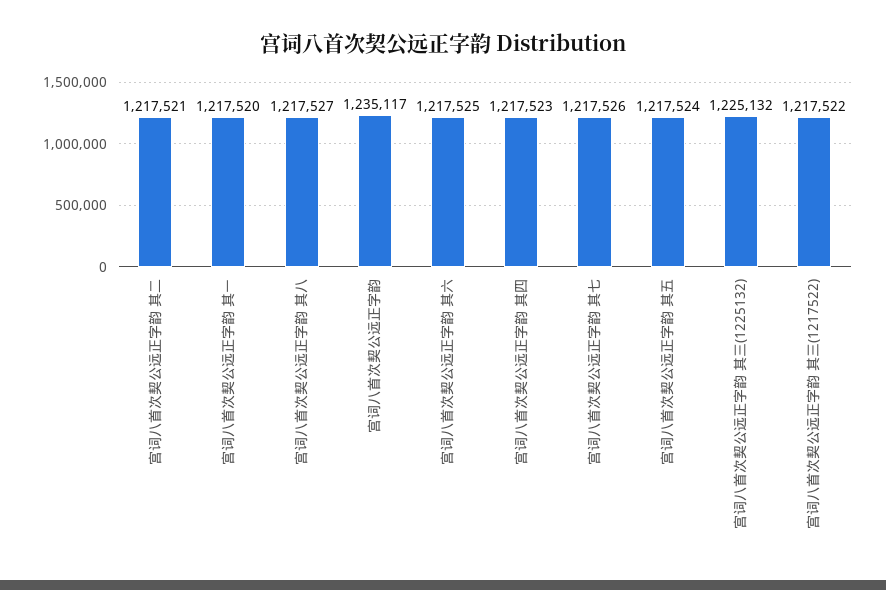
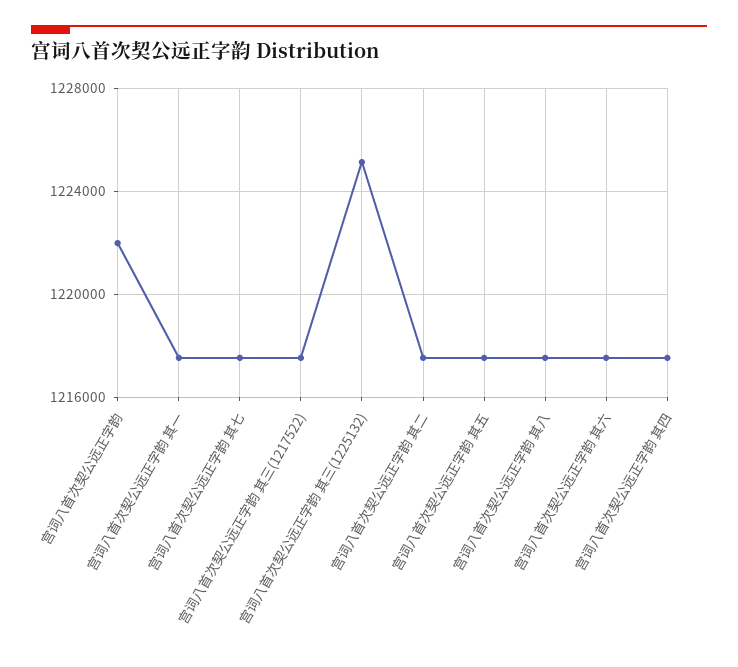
宫词八首次契公远正字韵: 1235117 -> 1222000

